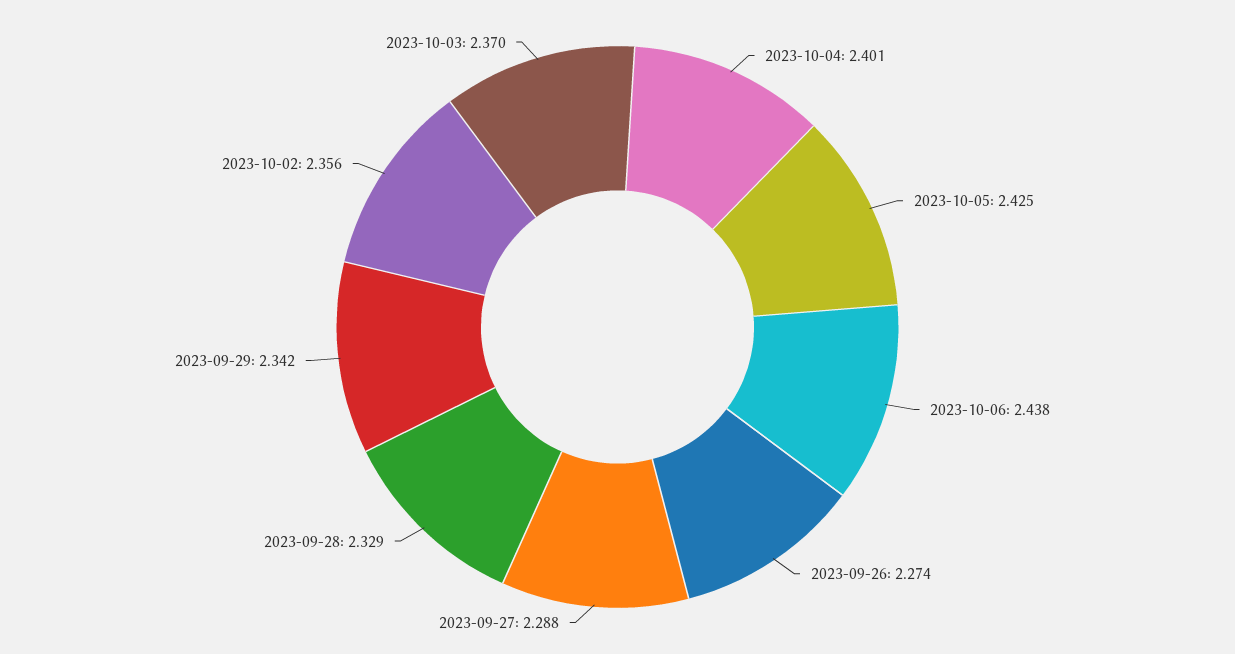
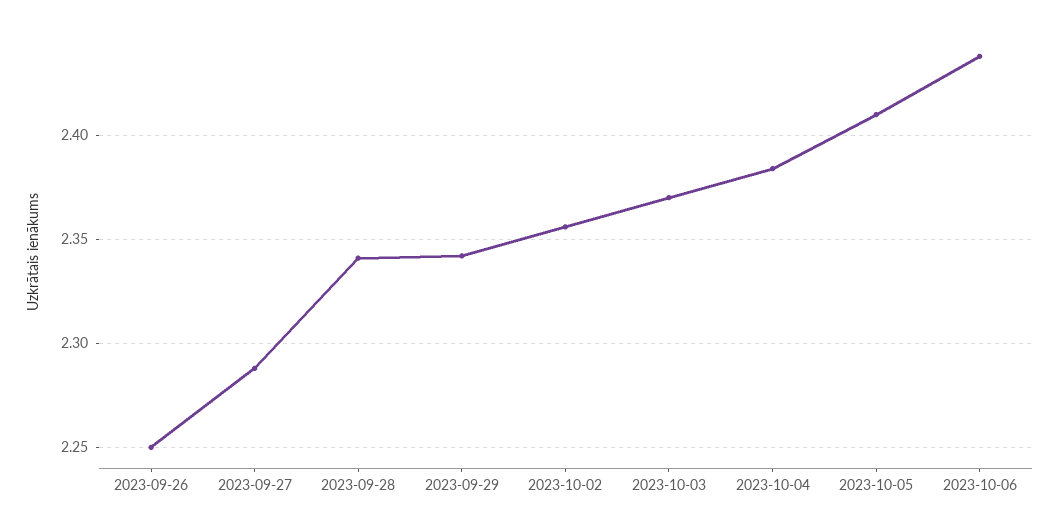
2023-10-04: 2.401 -> 2.385
2023-10-05: 2.425 -> 2.41
2023-09-26: 2.274 -> 2.25
2023-09-28: 2.329 -> 2.34

